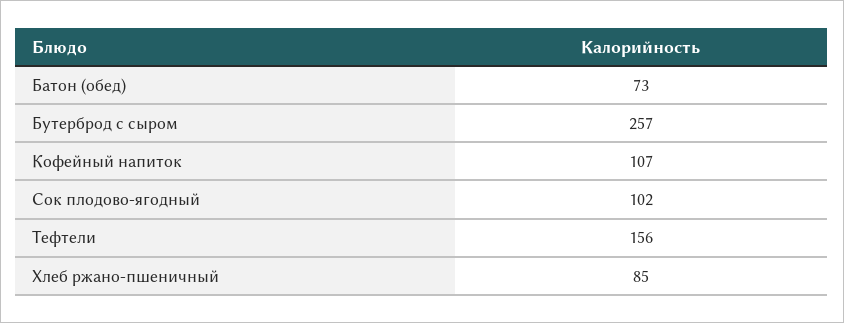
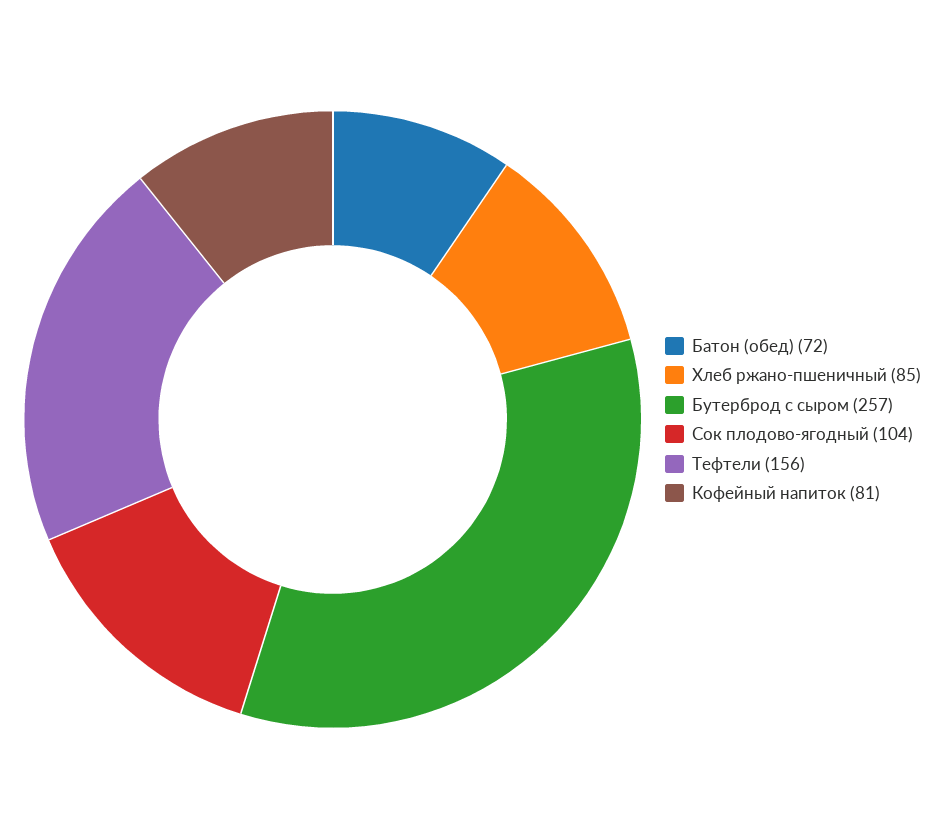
Батон (обед): 73 -> 72
Кофейный напиток: 107 -> 81
Сок плодово-ягодный: 102 -> 104

